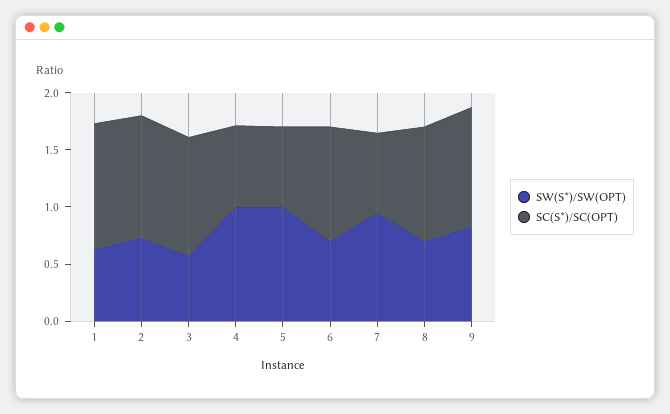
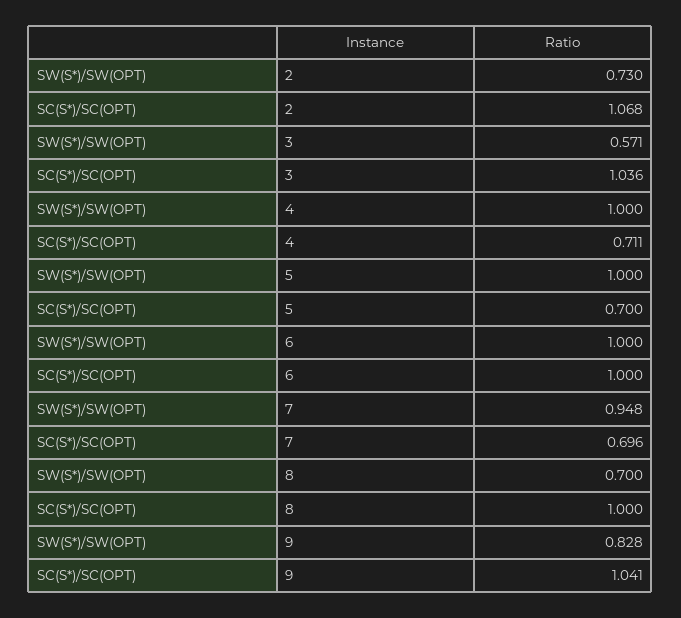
SW(S*)/SW(OPT), 1: 0.6 -> none
SC(S*)/SC(OPT), 1: 1.1 -> none
SW(S*)/SW(OPT), 6: 0.7 -> 1

